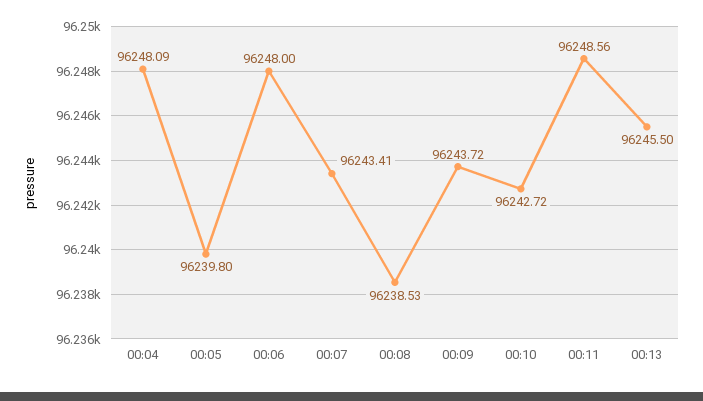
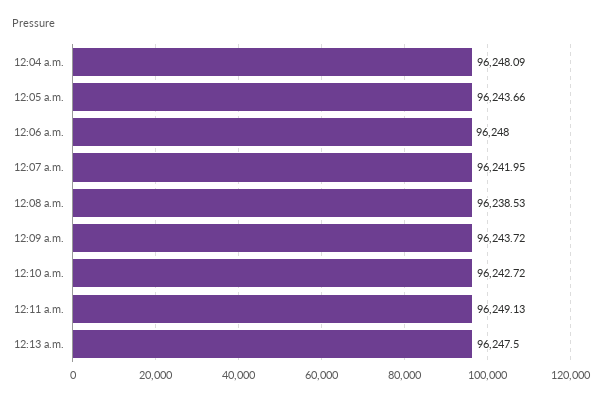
00:05: 96239.8 -> 96243.66
00:07: 96243.41 -> 96241.95
00:11: 96248.56 -> 96249.13
00:13: 96245.5 -> 96247.5

